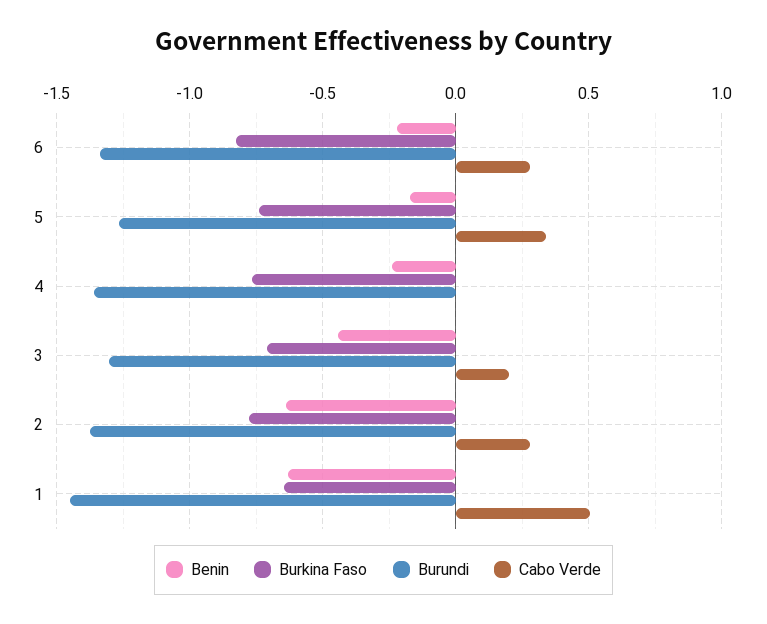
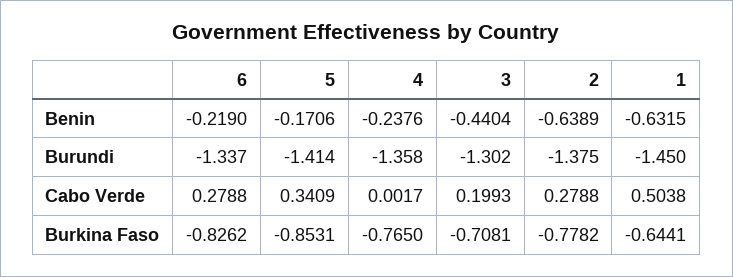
Burkina Faso, 5: -0.75 -> -0.8531
Burundi, 5: -1.25 -> -1.414

